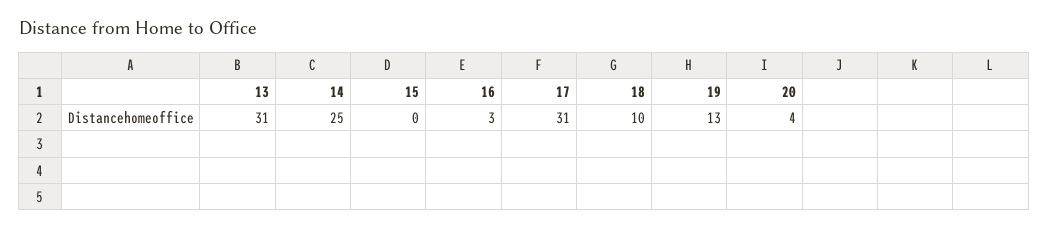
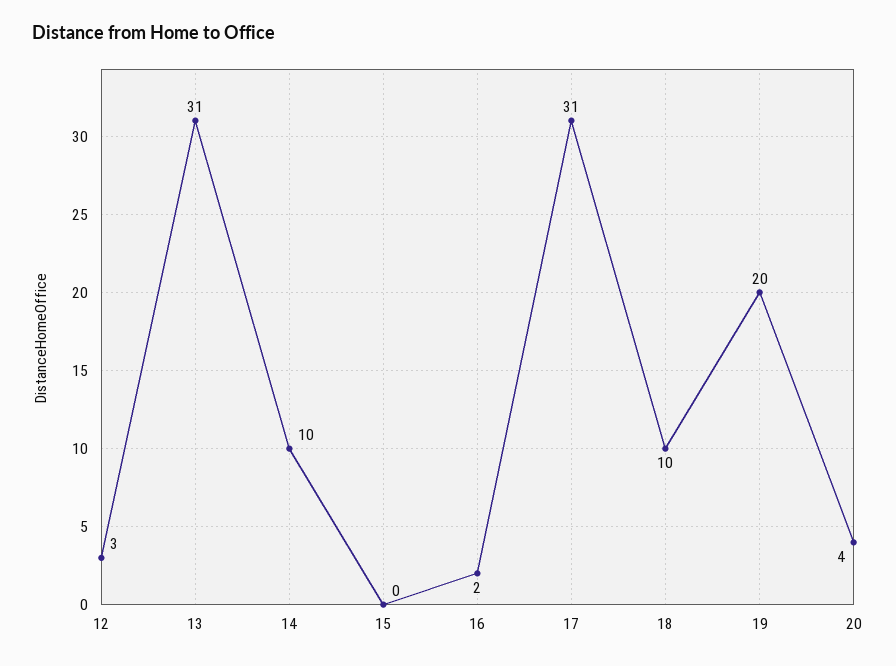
14: 25 -> 10
16: 3 -> 2
19: 13 -> 20
12: none -> 3

